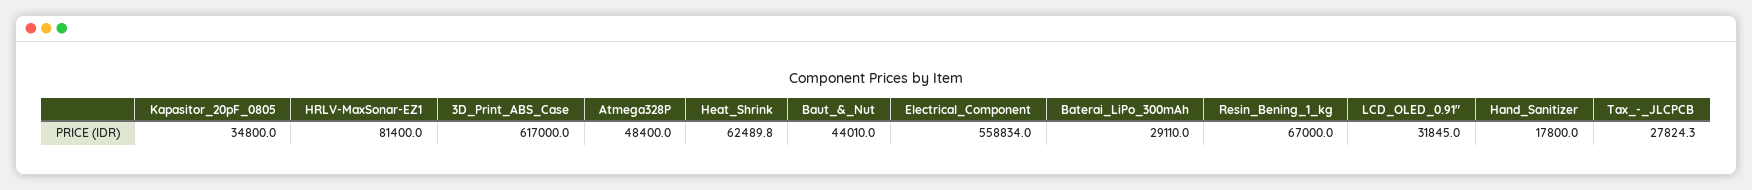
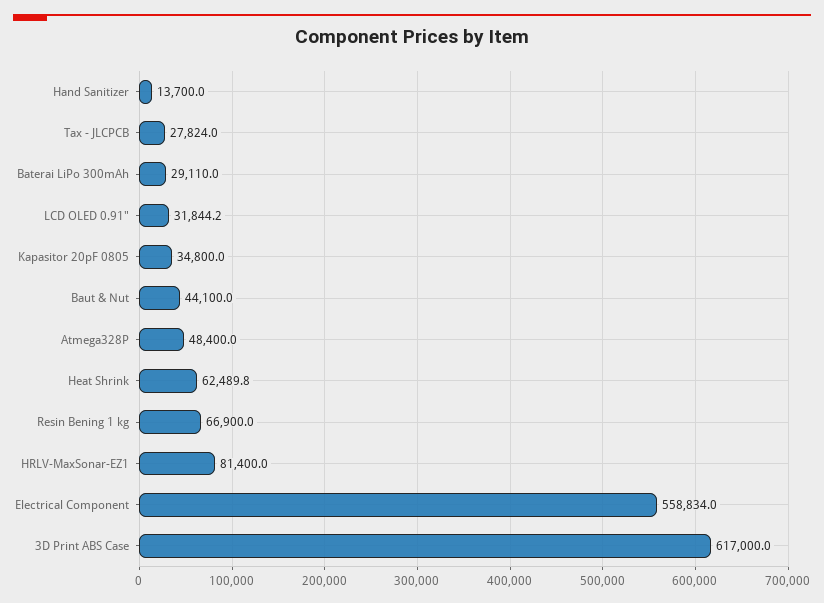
Baut_&_Nut: 44010 -> 44100
Resin_Bening_1_kg: 67000 -> 66900
LCD_OLED_0.91": 31845 -> 31844.2
Hand_Sanitizer: 17800 -> 13700
Tax_-_JLCPCB: 27824.3 -> 27824

